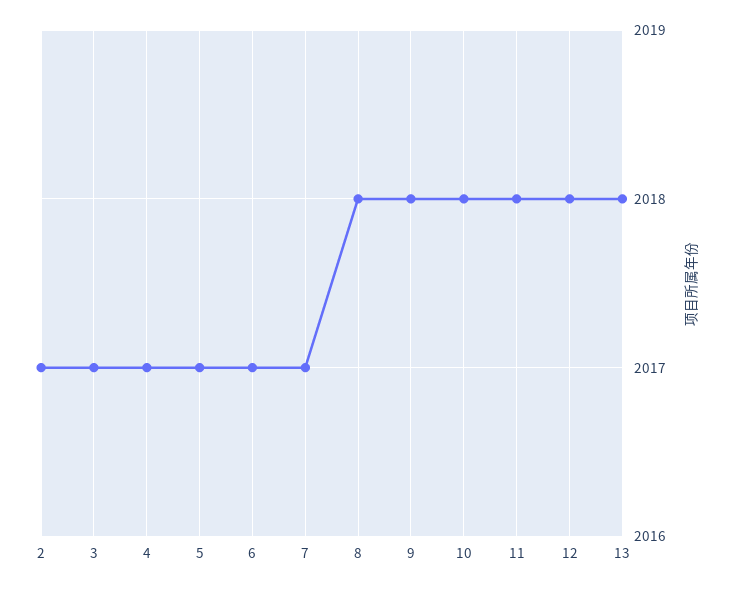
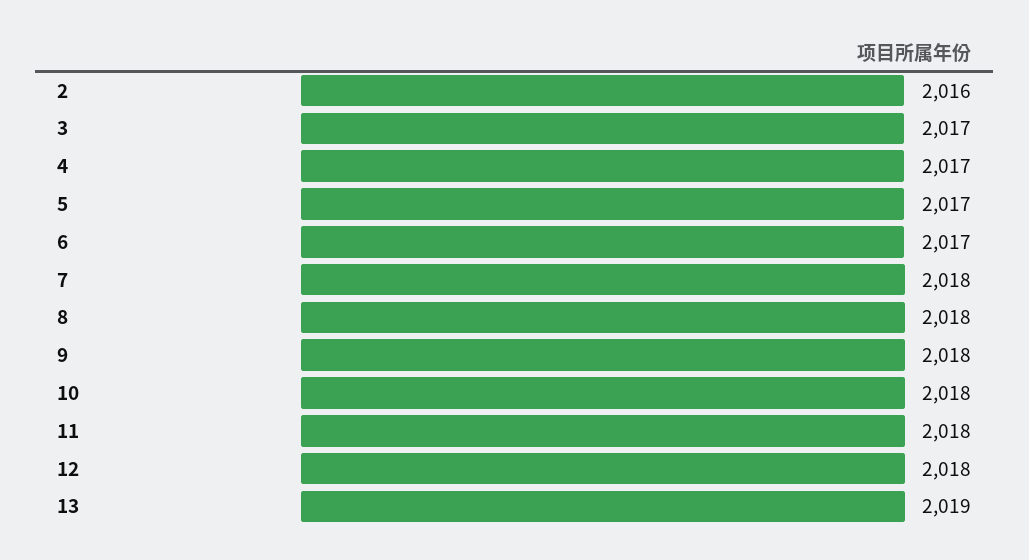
2: 2017 -> 2016
7: 2017 -> 2018
13: 2018 -> 2019

